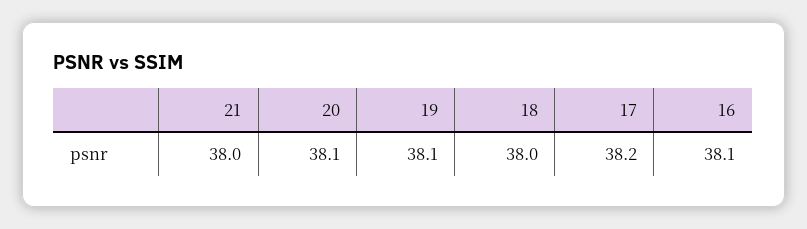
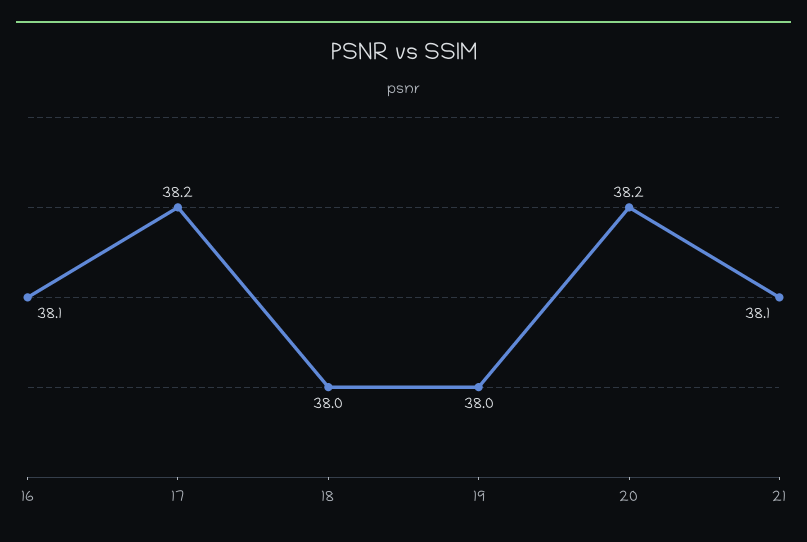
21: 38 -> 38.1
20: 38.1 -> 38.2
19: 38.1 -> 38

